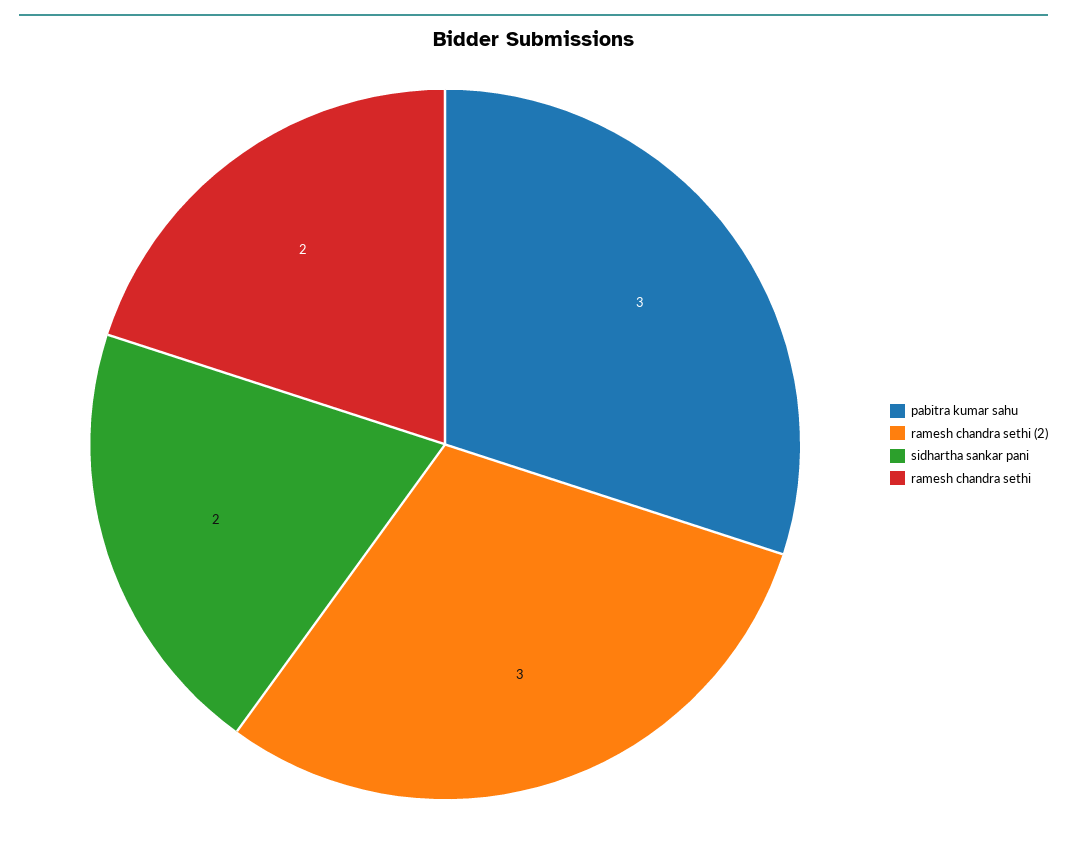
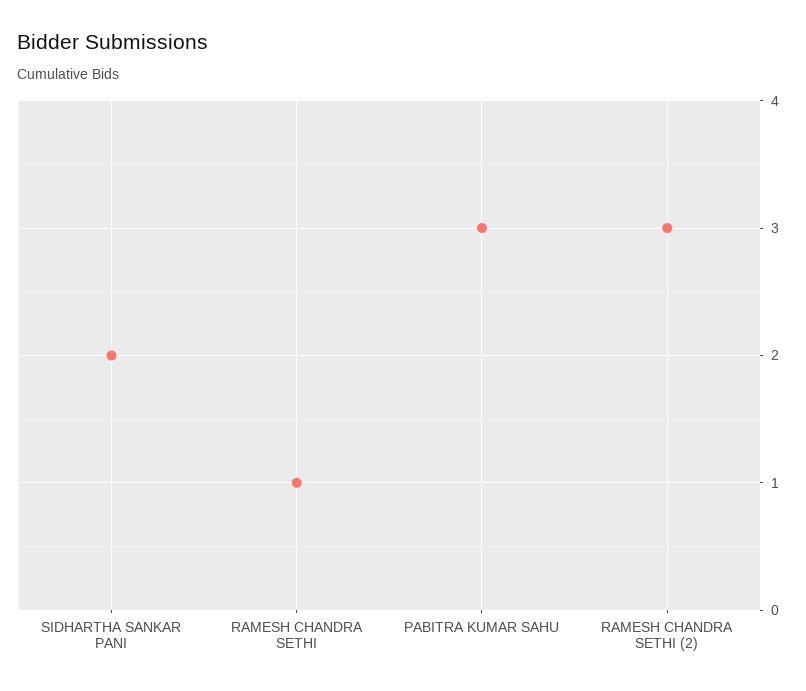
ramesh chandra sethi: 2 -> 1

